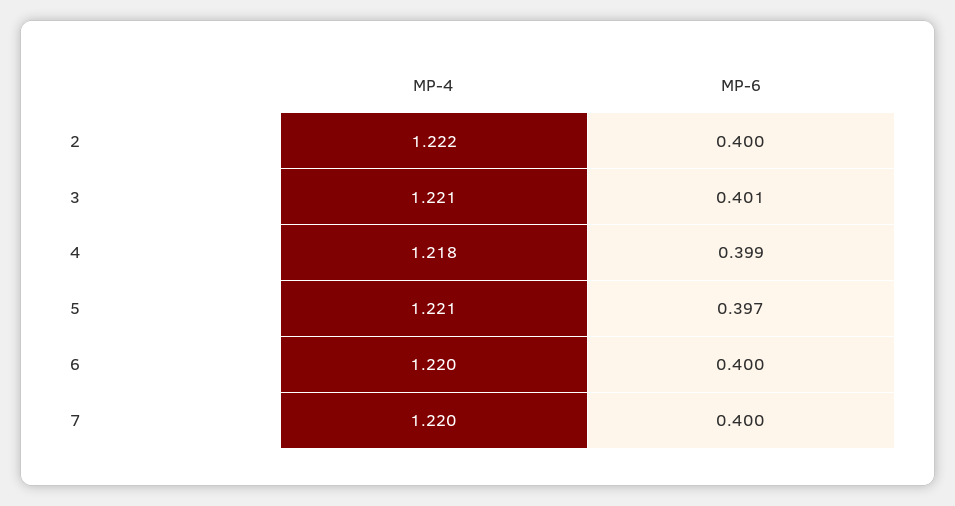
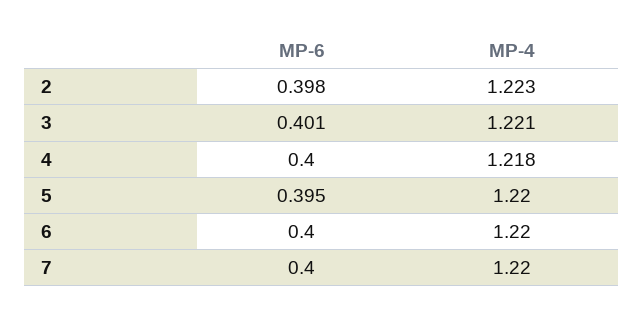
MP-4, 2: 1.222 -> 1.223
MP-6, 2: 0.4 -> 0.398
MP-6, 4: 0.399 -> 0.4
MP-4, 5: 1.221 -> 1.22
MP-6, 5: 0.397 -> 0.395

